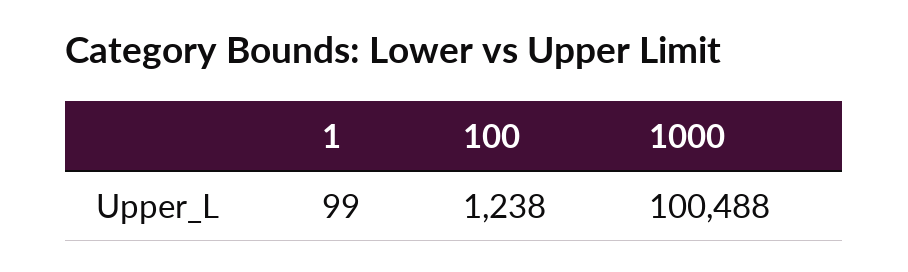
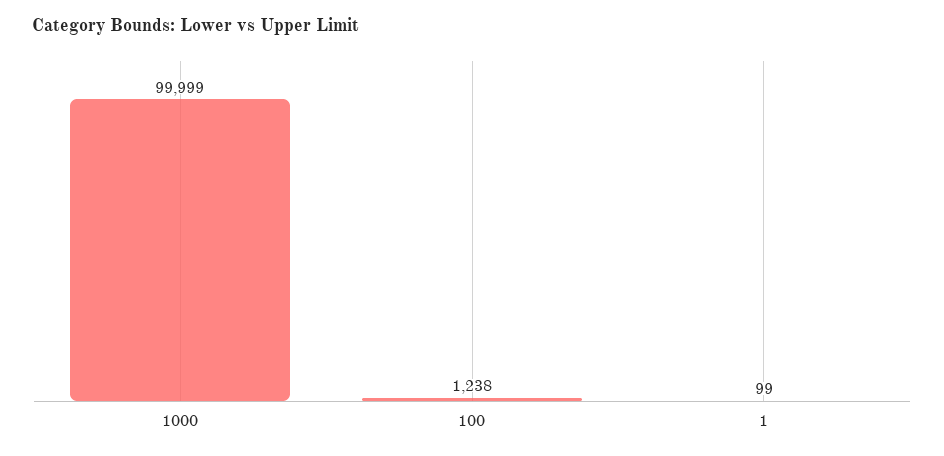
1000: 100488 -> 99999

